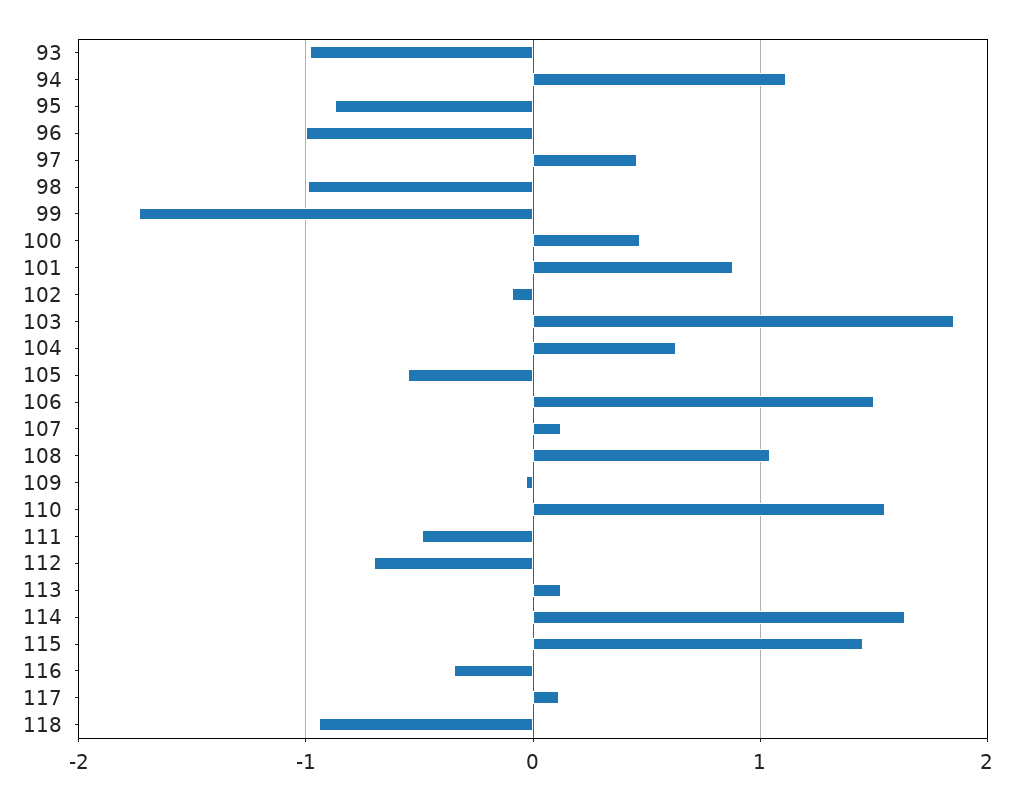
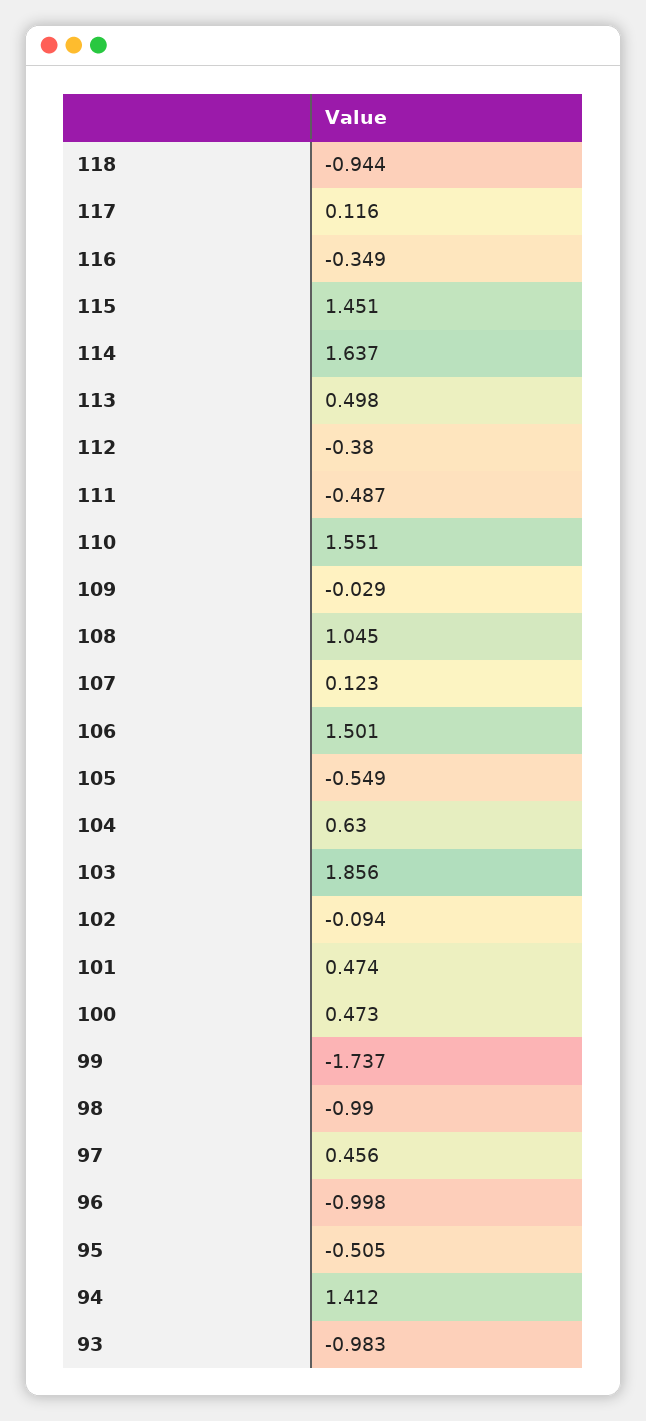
94: 1.1 -> 1.412
95: -0.9 -> -0.505
101: 0.9 -> 0.474
112: -0.7 -> -0.38
113: 0.1 -> 0.498

